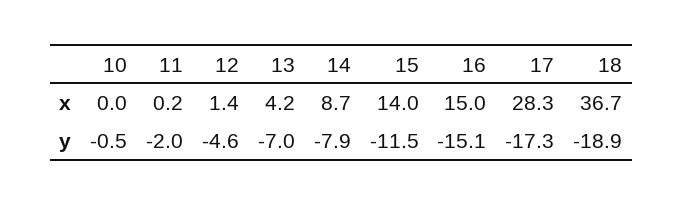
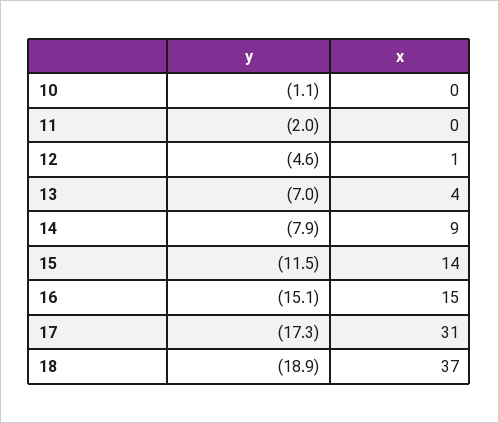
17, x: 28.3 -> 31
10, y: -0.5 -> -1.1

